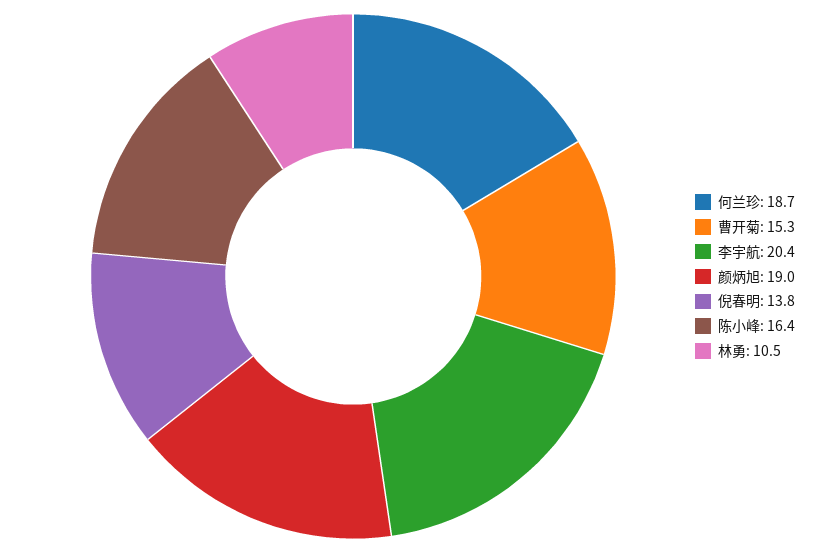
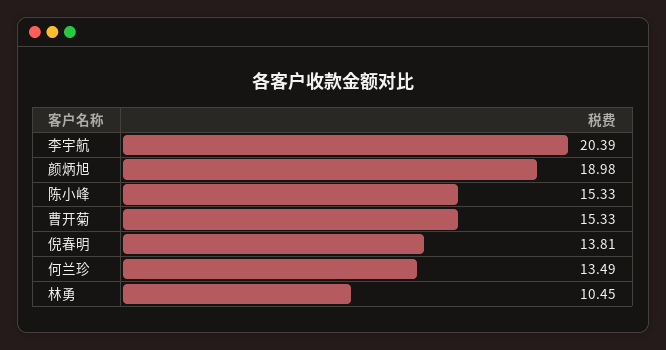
何兰珍: 18.7 -> 13.49
陈小峰: 16.4 -> 15.33

